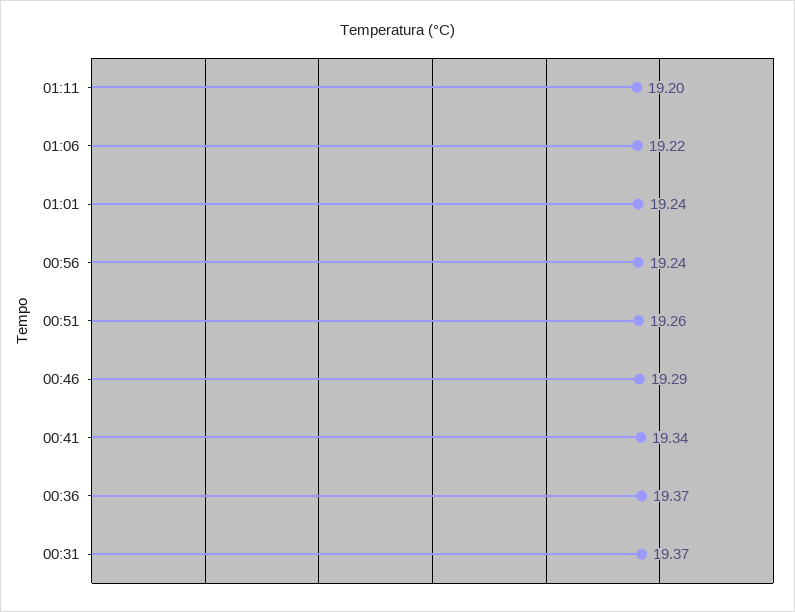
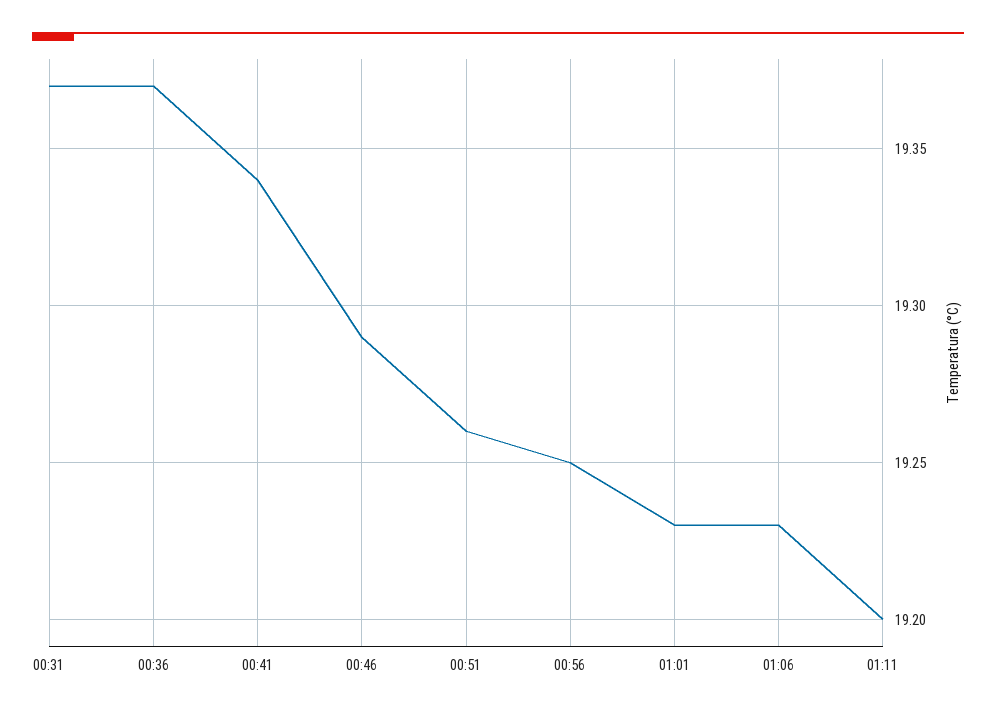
01:06: 19.22 -> 19.23
01:01: 19.24 -> 19.23
00:56: 19.24 -> 19.25

